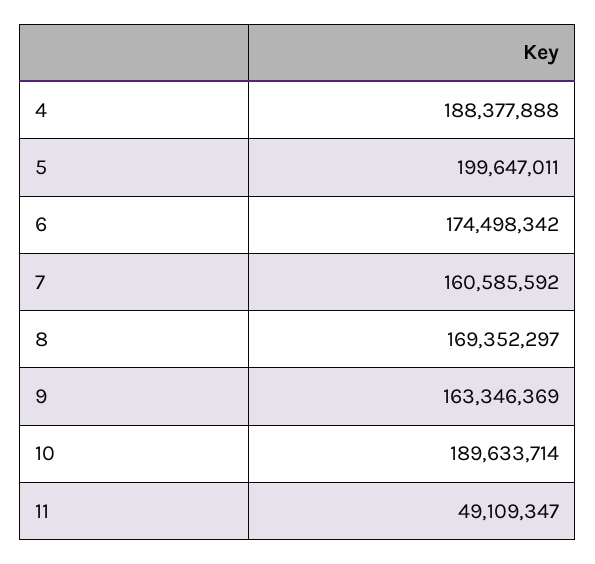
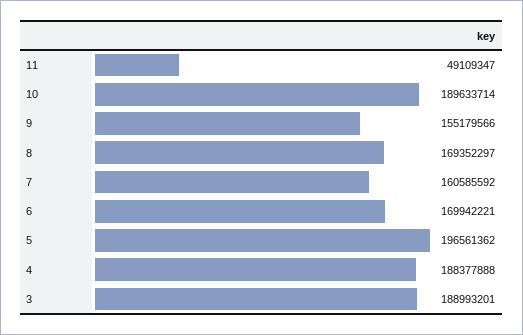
5: 199647011 -> 196561362
6: 174498342 -> 169942221
9: 163346369 -> 155179566
3: none -> 188993201

